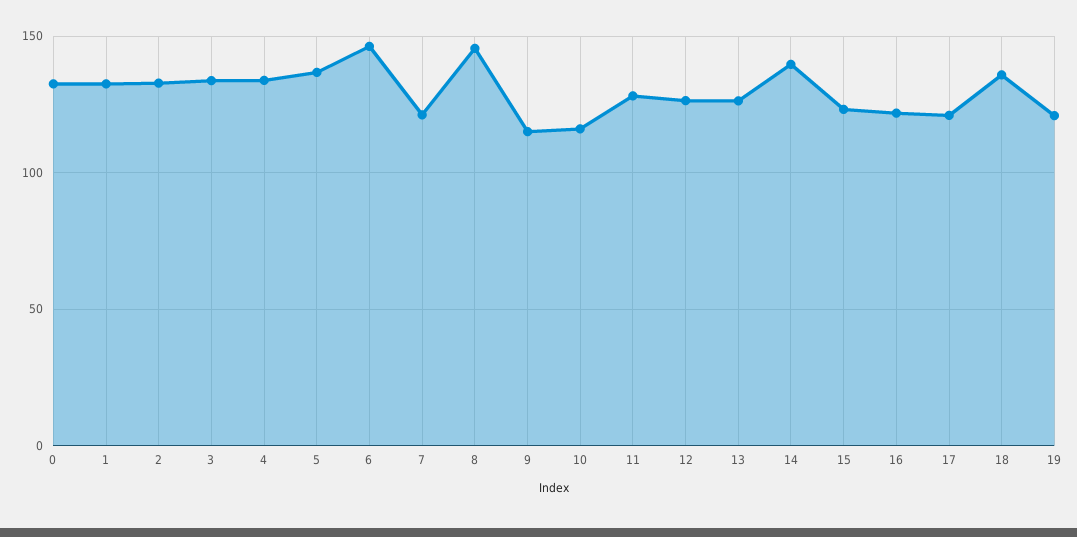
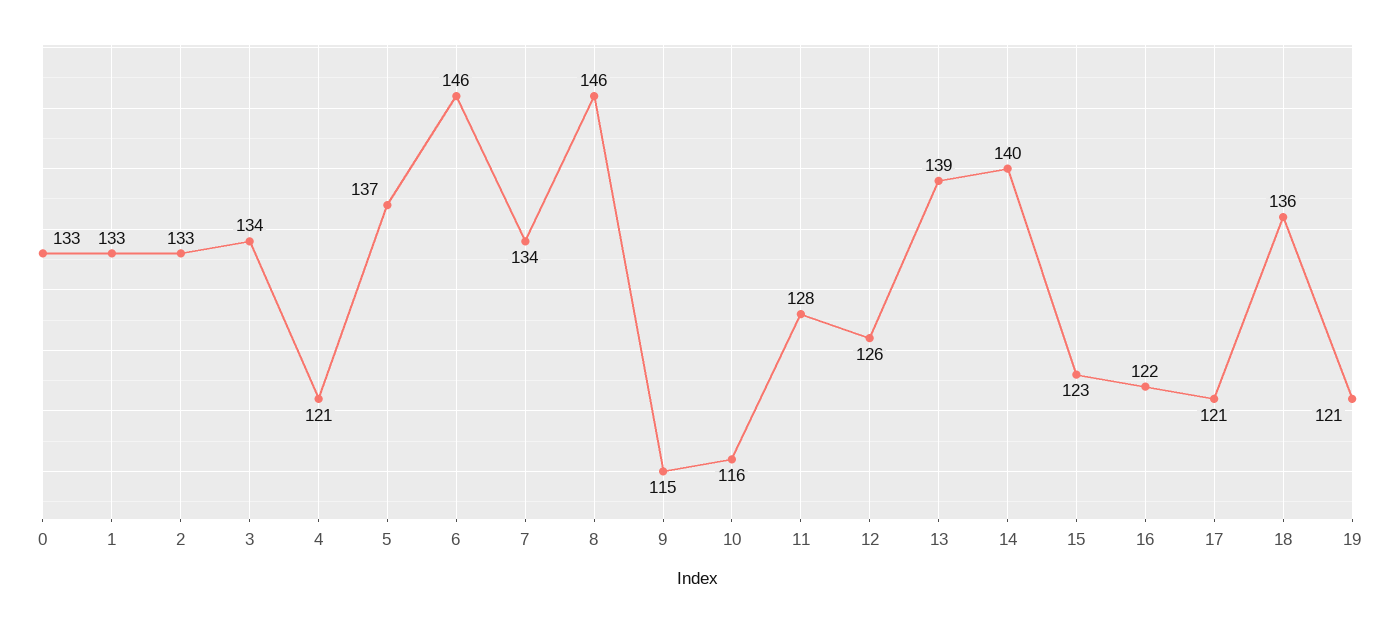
4: 135 -> 121
7: 120 -> 134
13: 125 -> 139

